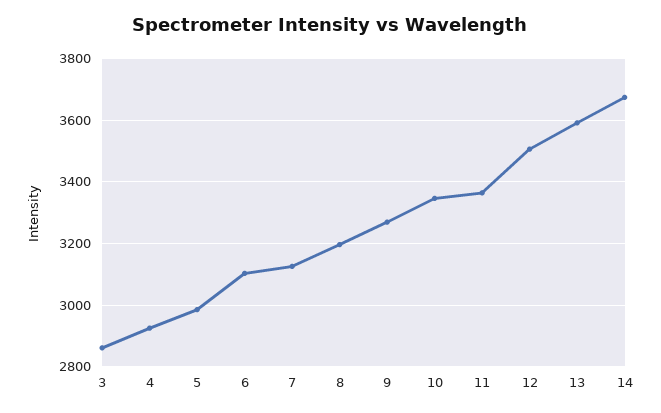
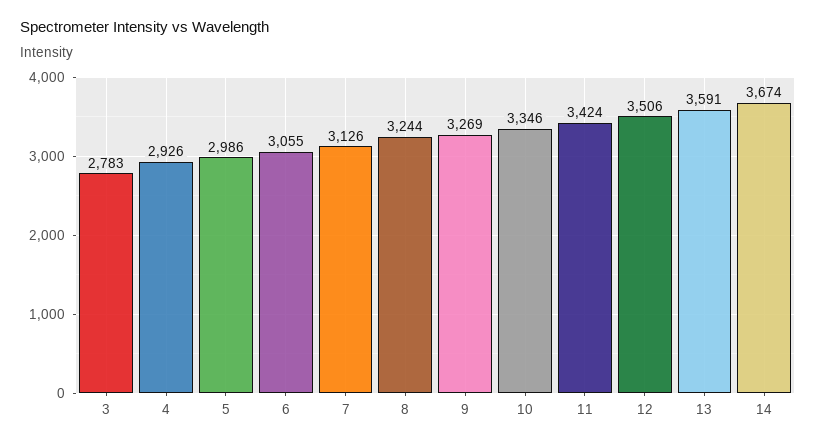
3: 2860 -> 2783
6: 3100 -> 3055
8: 3200 -> 3244
11: 3360 -> 3424

